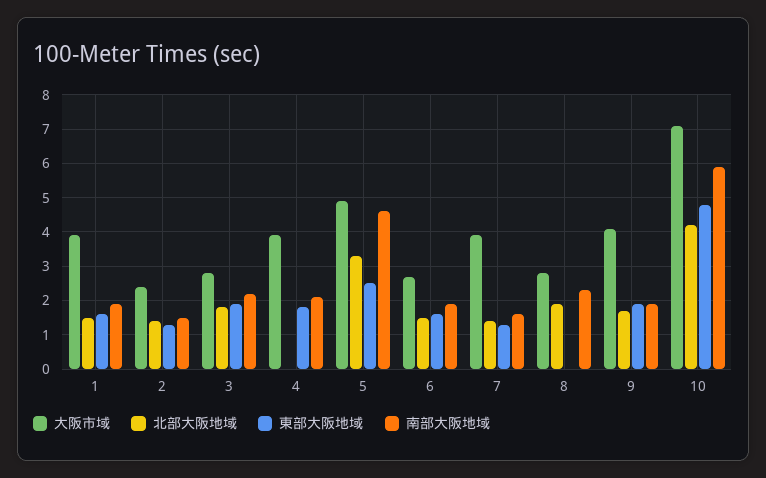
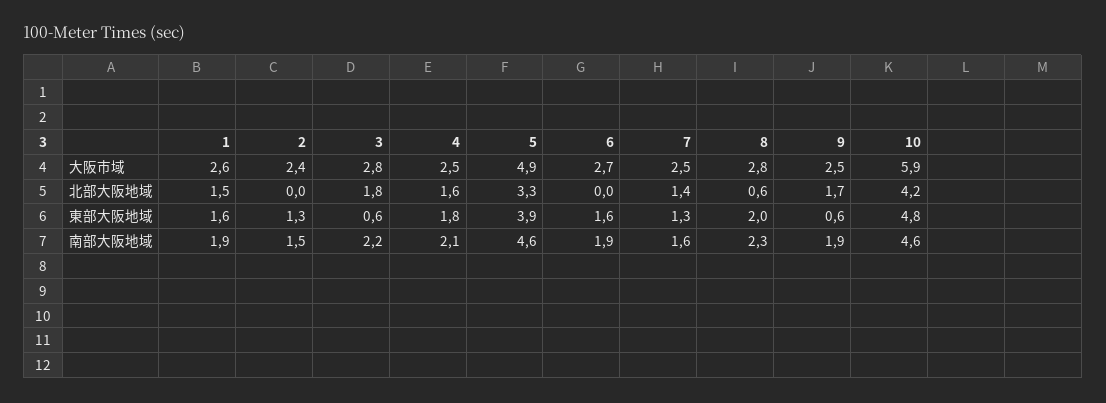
大阪市域, 1: 4 -> 2.6
北部大阪地域, 2: 1.5 -> 0
東部大阪地域, 3: 2 -> 0.6
大阪市域, 4: 4 -> 2.5
北部大阪地域, 4: 0 -> 1.6
東部大阪地域, 5: 2.5 -> 3.9
北部大阪地域, 6: 1.5 -> 0
大阪市域, 7: 4 -> 2.5
北部大阪地域, 8: 2 -> 0.6
東部大阪地域, 8: 0 -> 2
大阪市域, 9: 4 -> 2.5
東部大阪地域, 9: 2 -> 0.6
大阪市域, 10: 7 -> 5.9
南部大阪地域, 10: 6 -> 4.6

